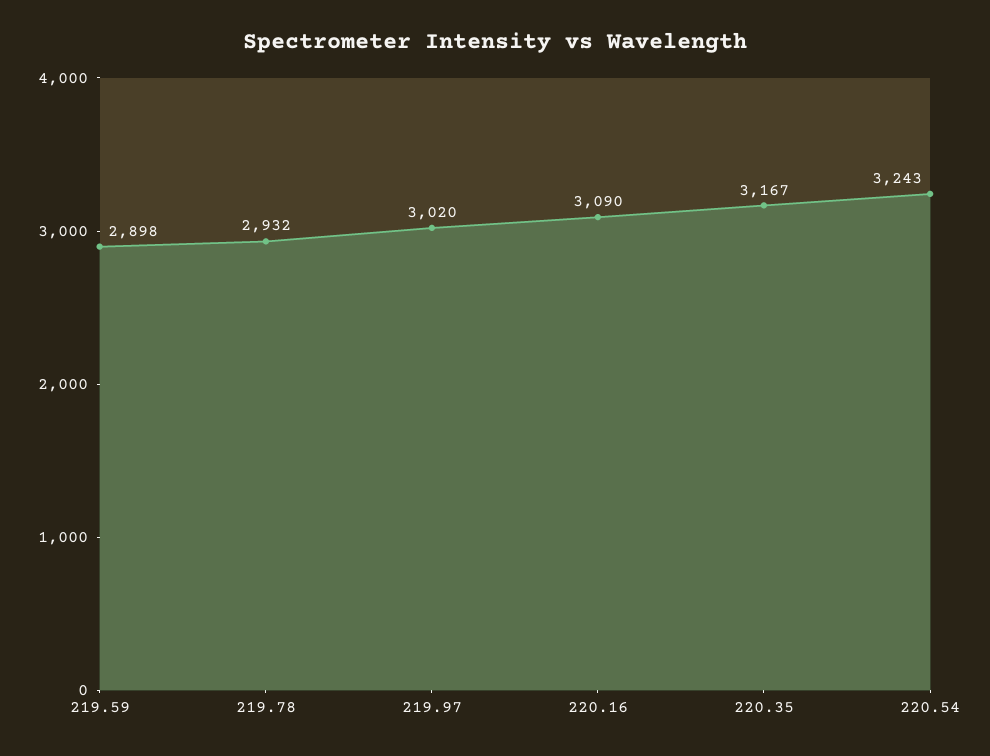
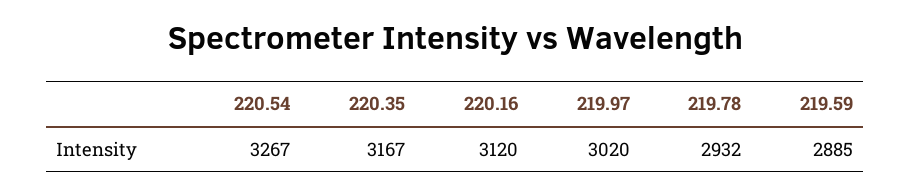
219.59: 2898 -> 2885
220.16: 3090 -> 3120
220.54: 3243 -> 3267

